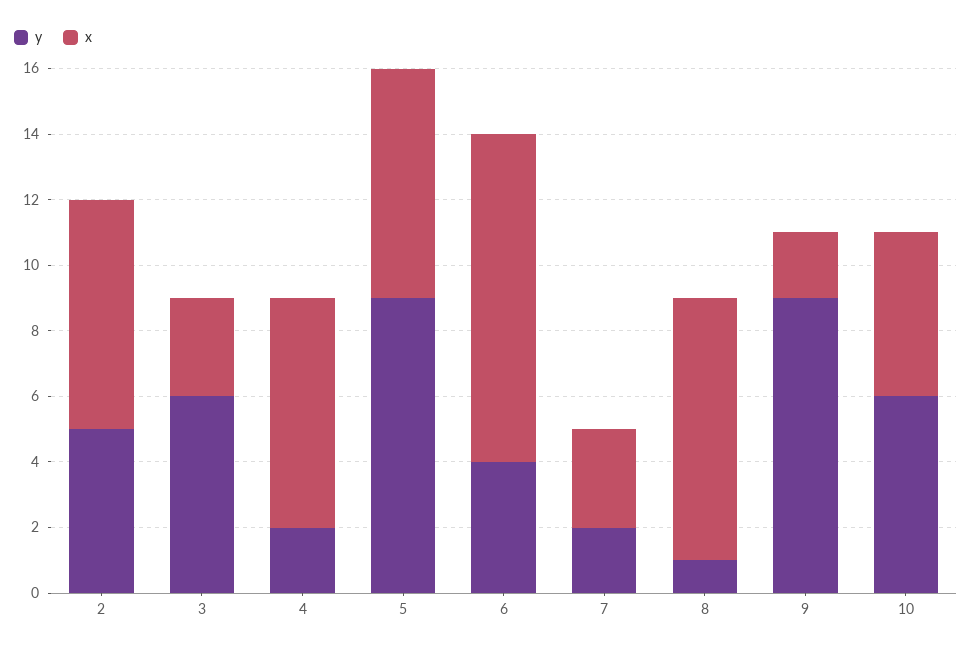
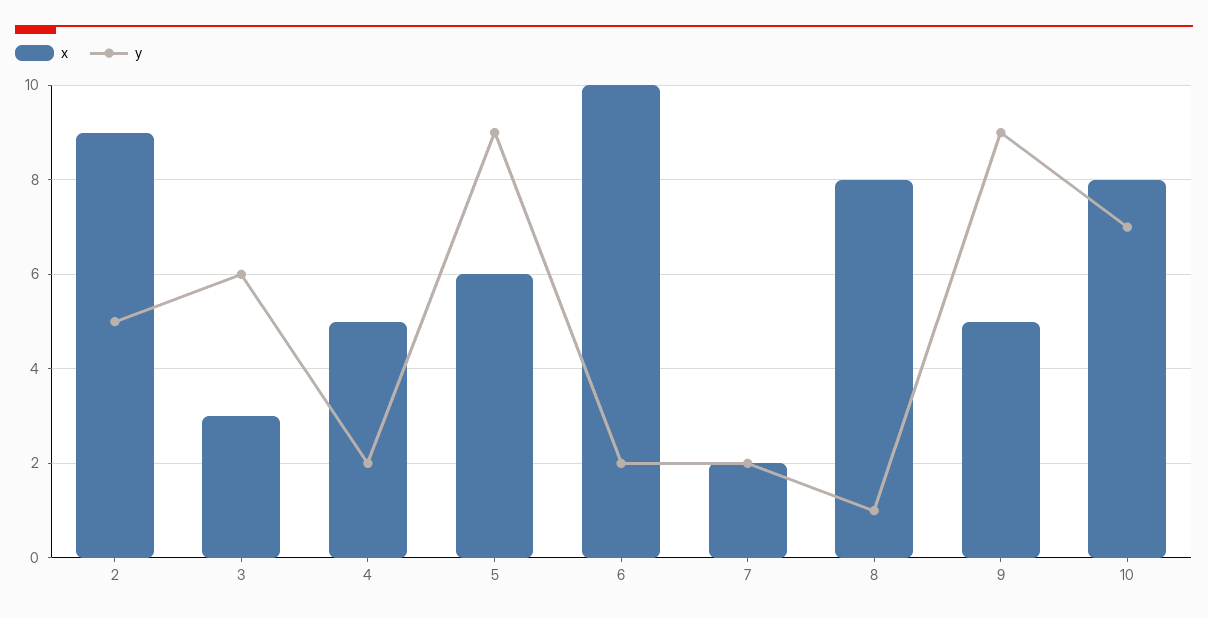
x, 2: 7 -> 9
x, 4: 7 -> 5
x, 5: 7 -> 6
y, 6: 4 -> 2
x, 7: 3 -> 2
x, 9: 2 -> 5
y, 10: 6 -> 7
x, 10: 5 -> 8

